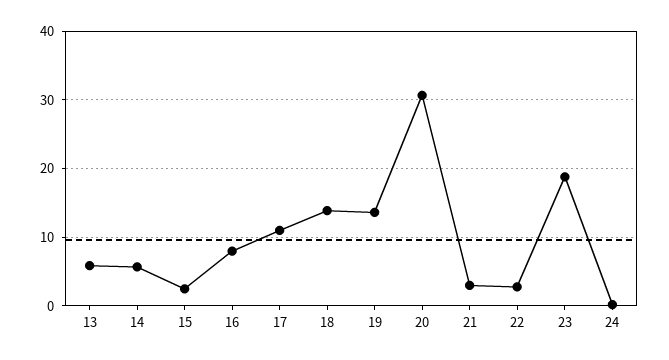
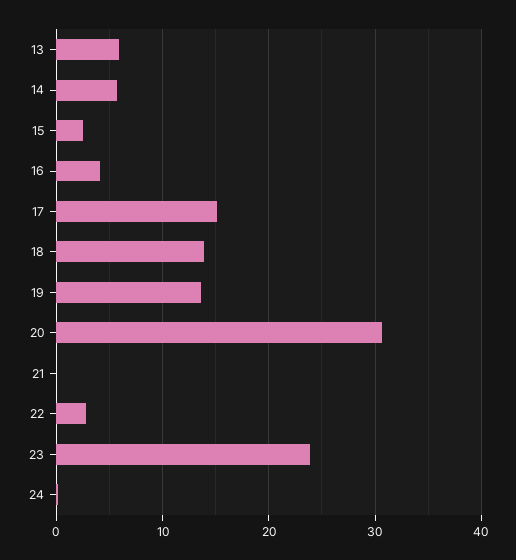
16: 8 -> 4
17: 11 -> 15
21: 3 -> 0
23: 19 -> 24

